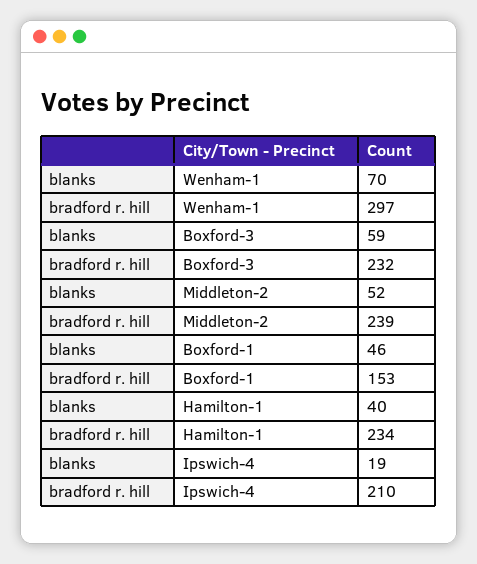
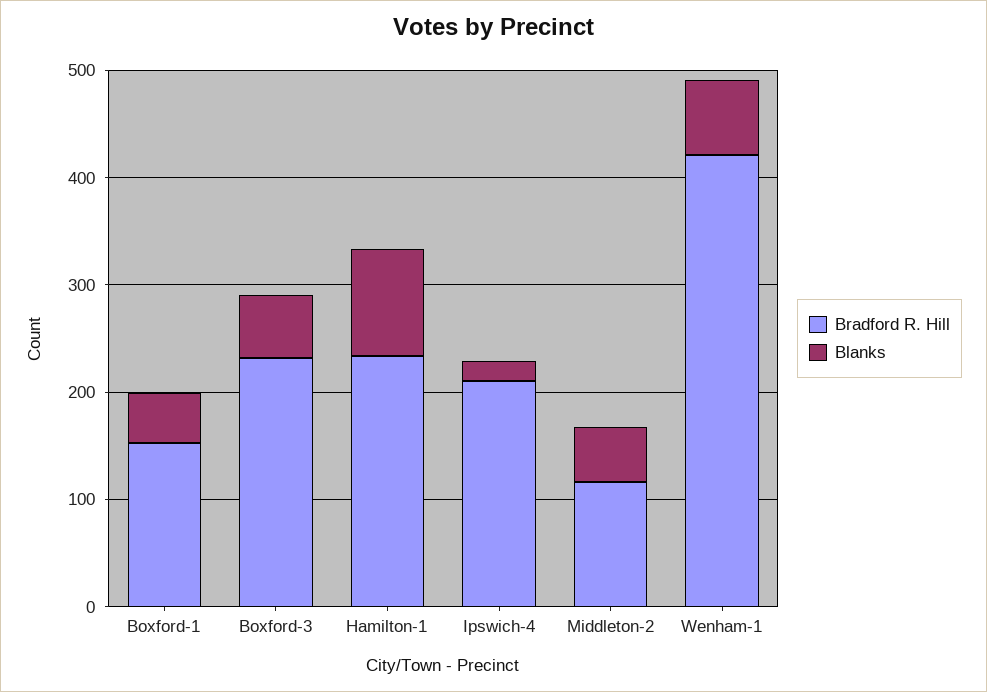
bradford r. hill, Wenham-1: 297 -> 420
bradford r. hill, Middleton-2: 239 -> 120
blanks, Hamilton-1: 40 -> 100

